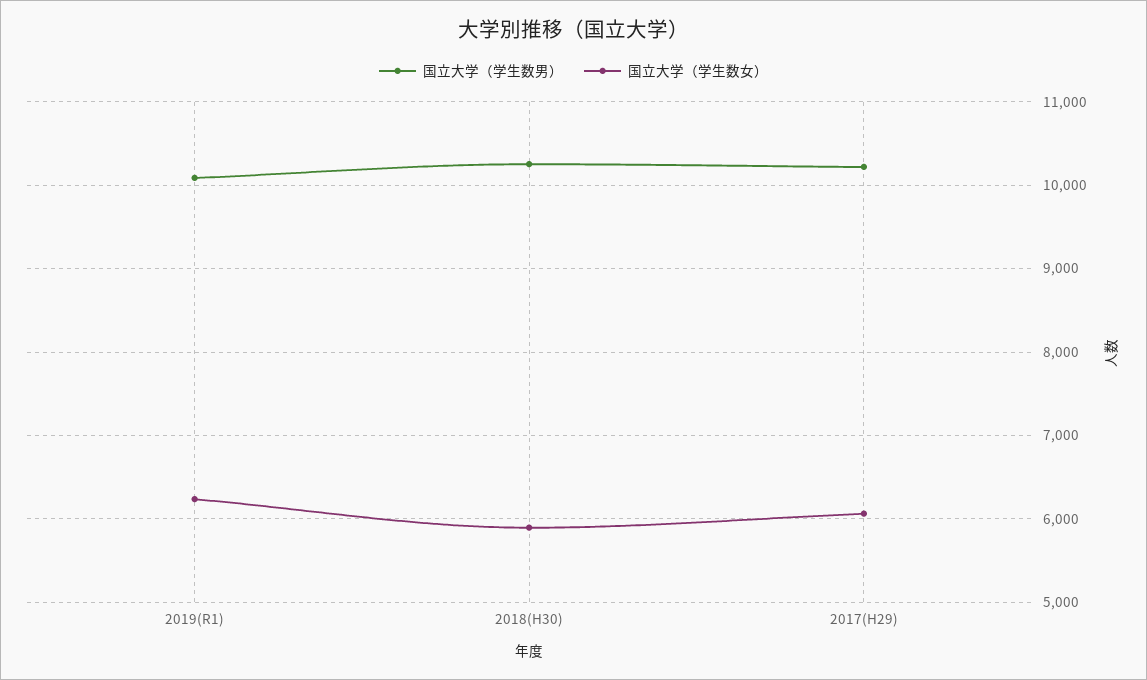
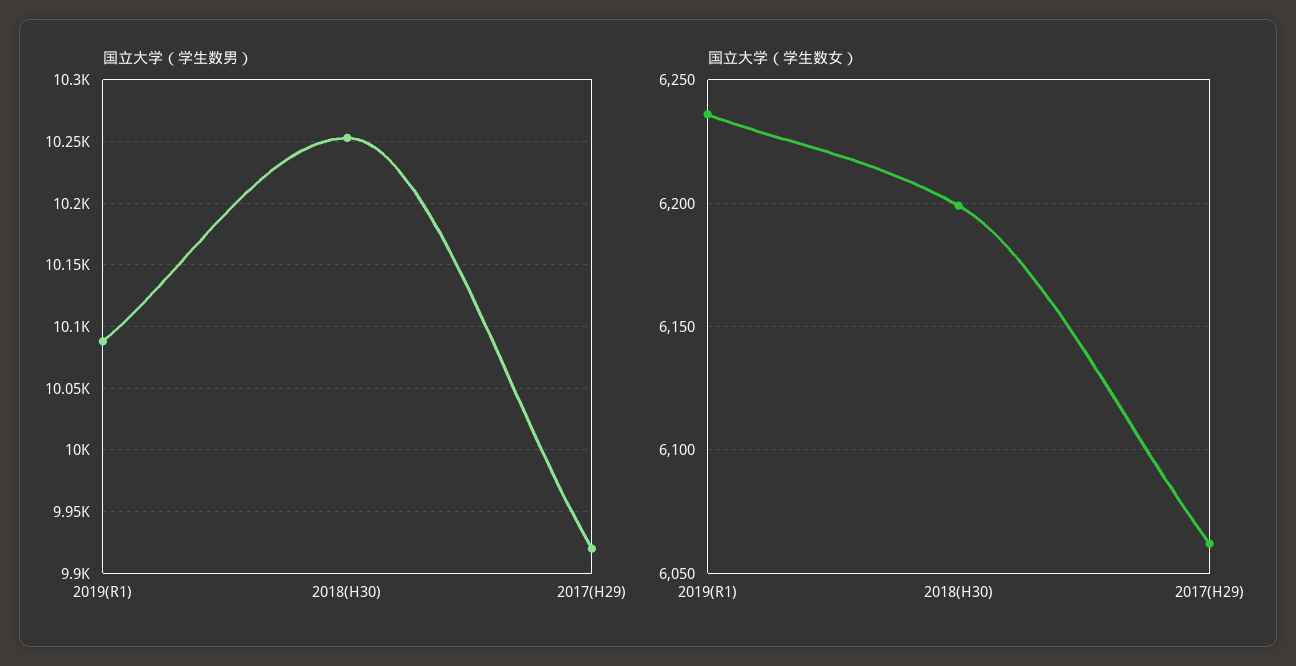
国立大学（学生数女）, 2018(H30): 5900 -> 6200
国立大学（学生数男）, 2017(H29): 10200 -> 9920

